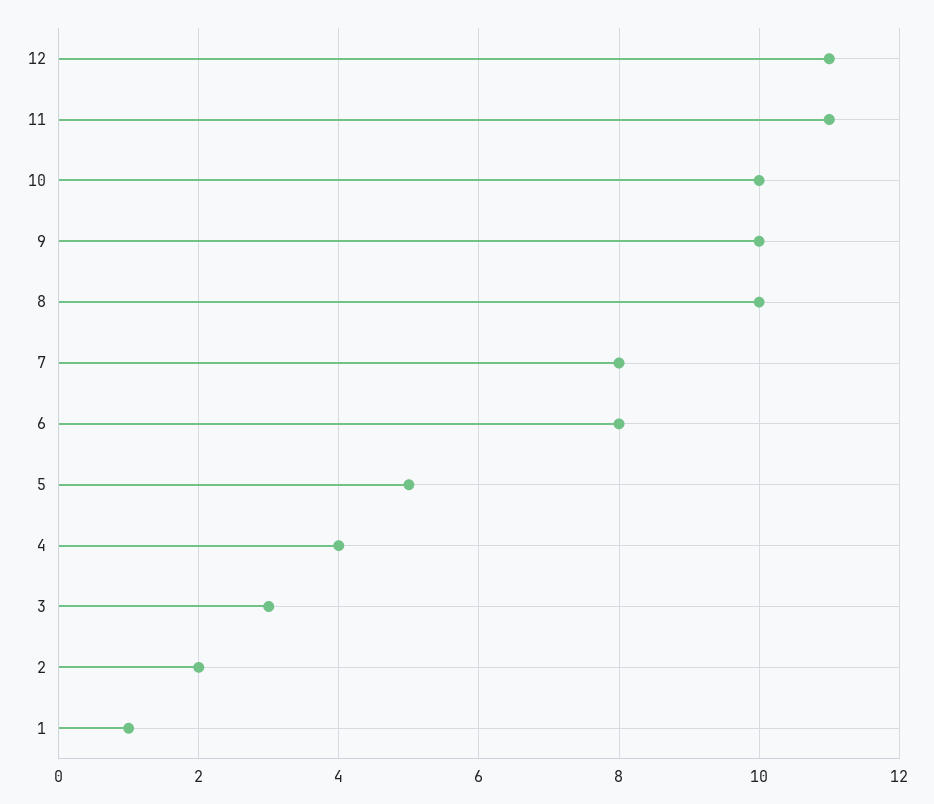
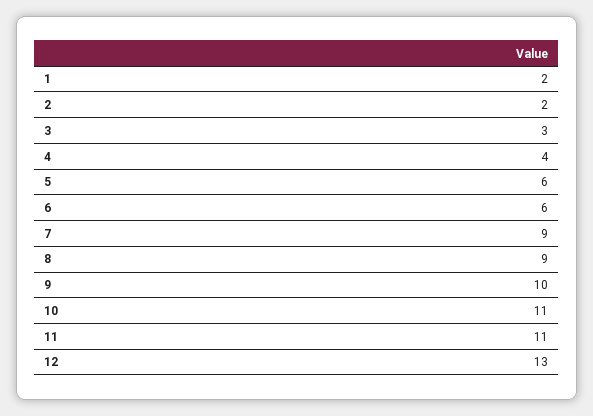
12: 11 -> 13
10: 10 -> 11
8: 10 -> 9
7: 8 -> 9
6: 8 -> 6
5: 5 -> 6
1: 1 -> 2

